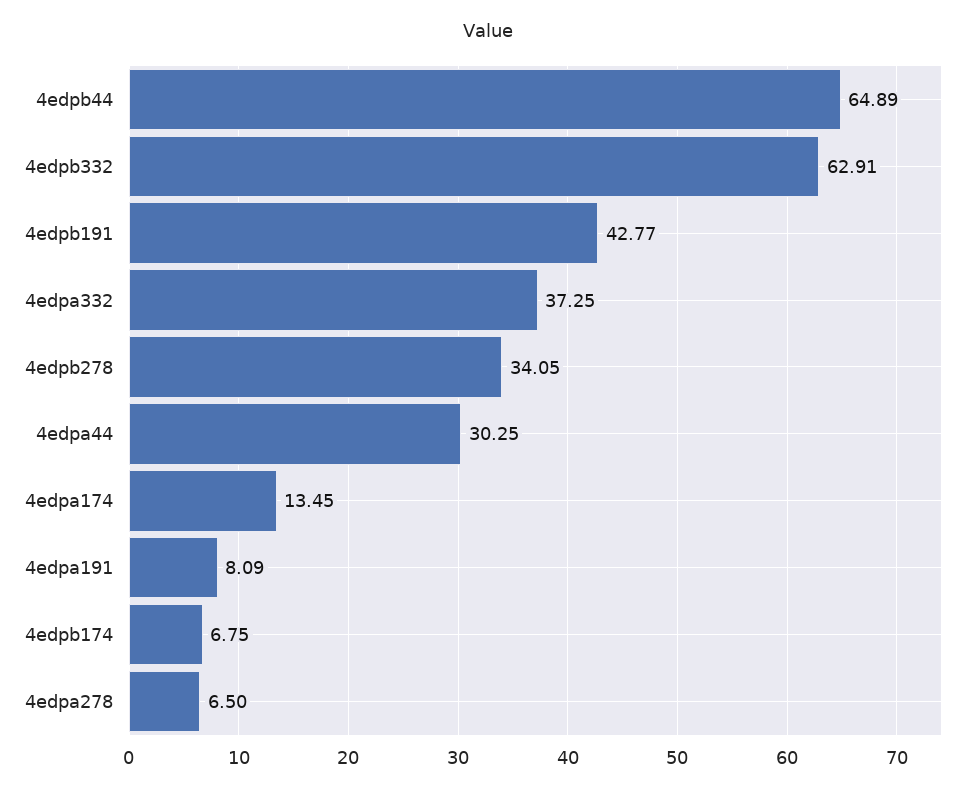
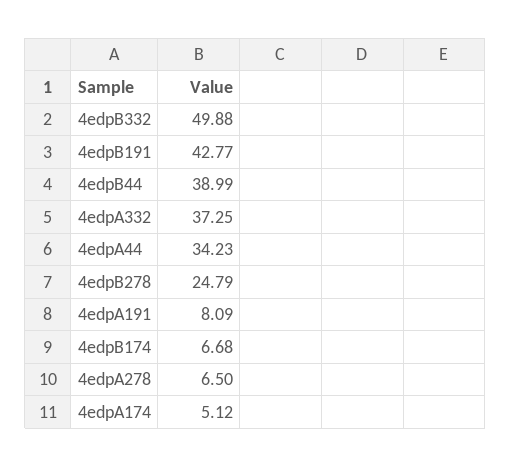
4edpb44: 64.89 -> 38.99
4edpb332: 62.91 -> 49.88
4edpb278: 34.05 -> 24.79
4edpa44: 30.25 -> 34.23
4edpa174: 13.45 -> 5.12
4edpb174: 6.75 -> 6.68

